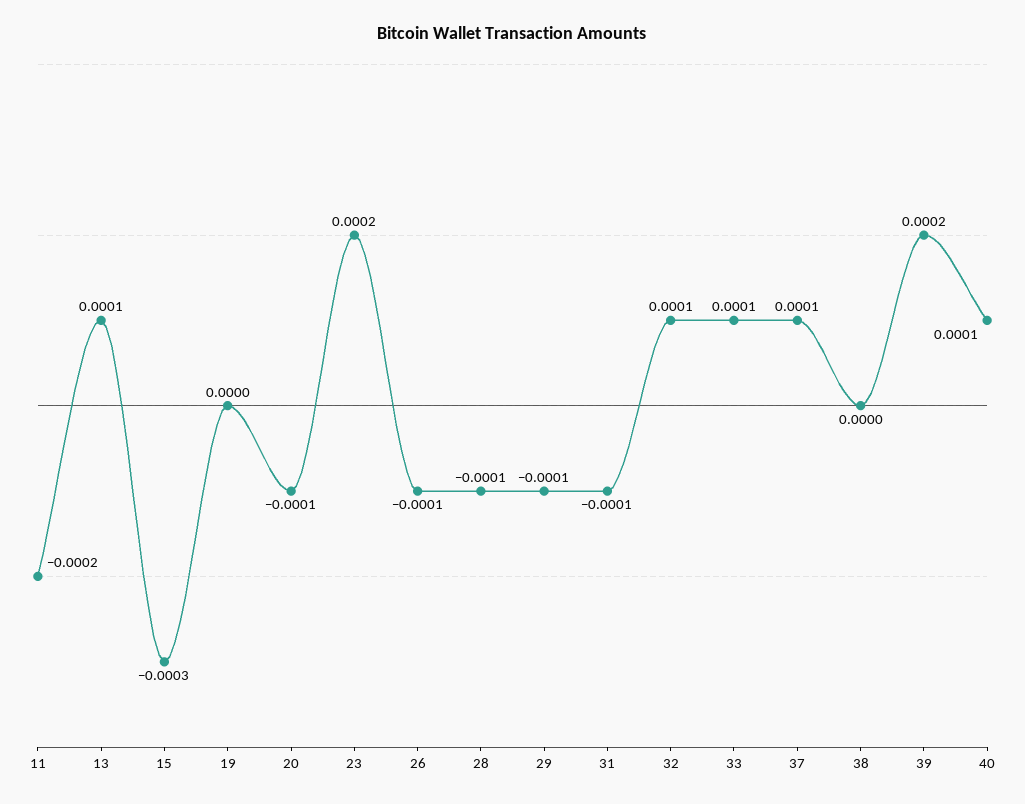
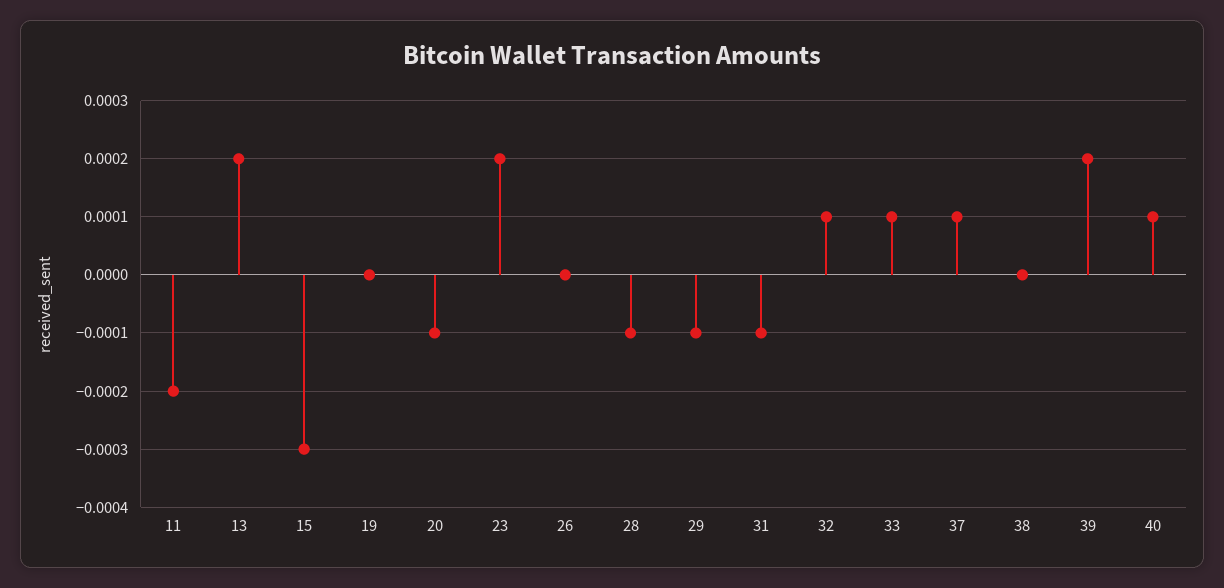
13: 0.0001 -> 0.0002
26: -0.0001 -> 0

